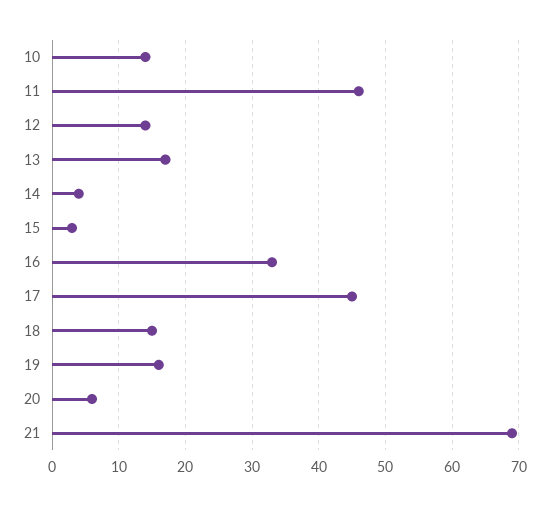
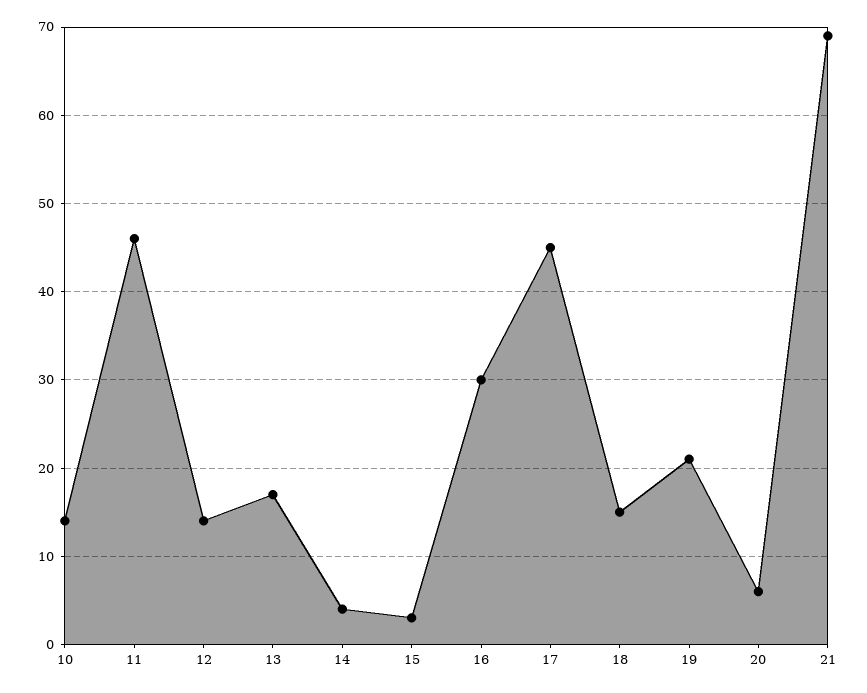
16: 33 -> 30
19: 16 -> 21

